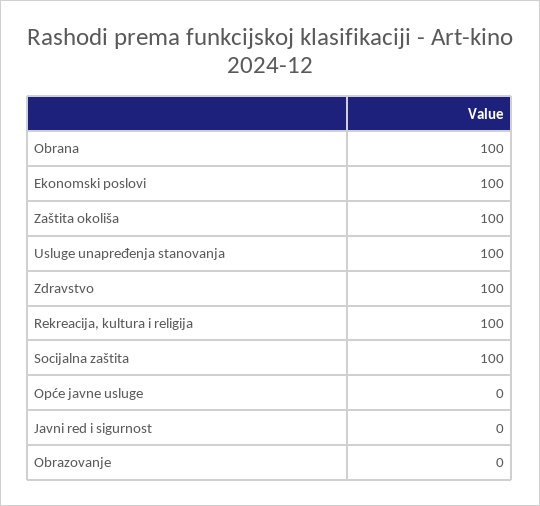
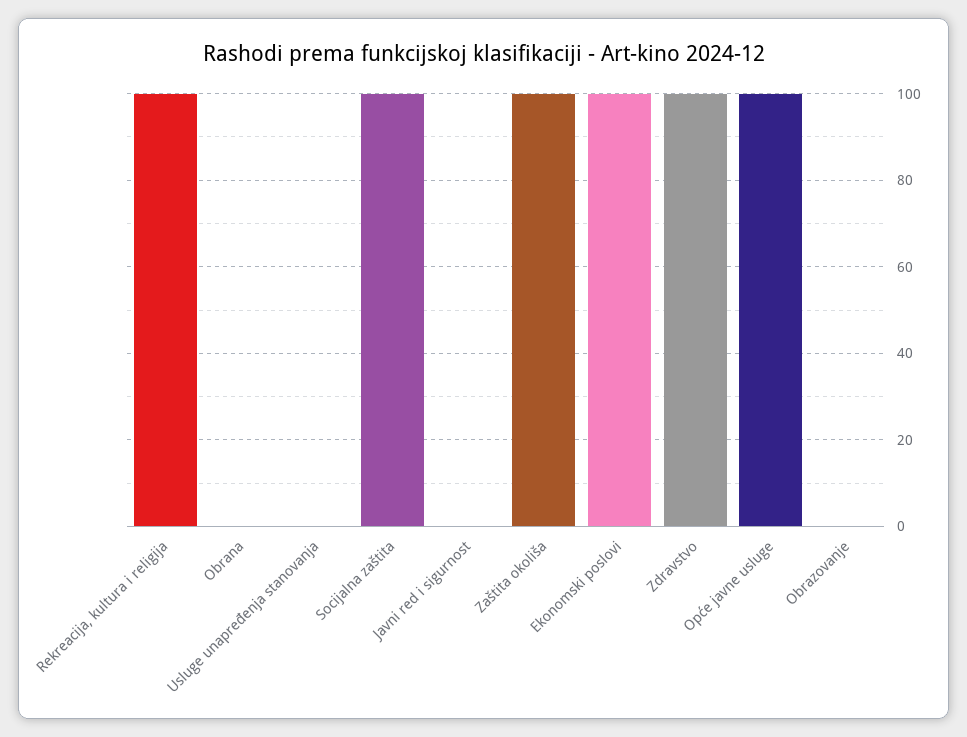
Obrana: 100 -> 0
Usluge unapređenja stanovanja: 100 -> 0
Opće javne usluge: 0 -> 100

